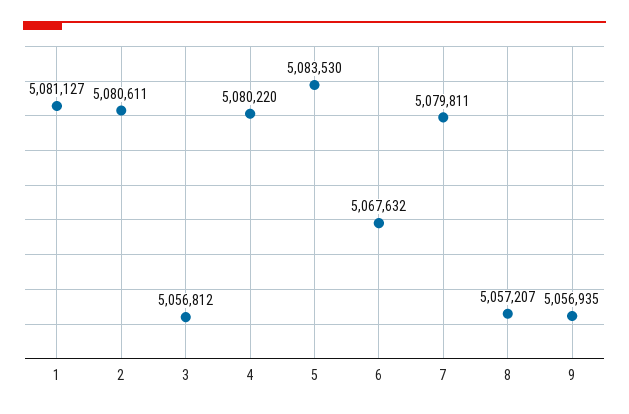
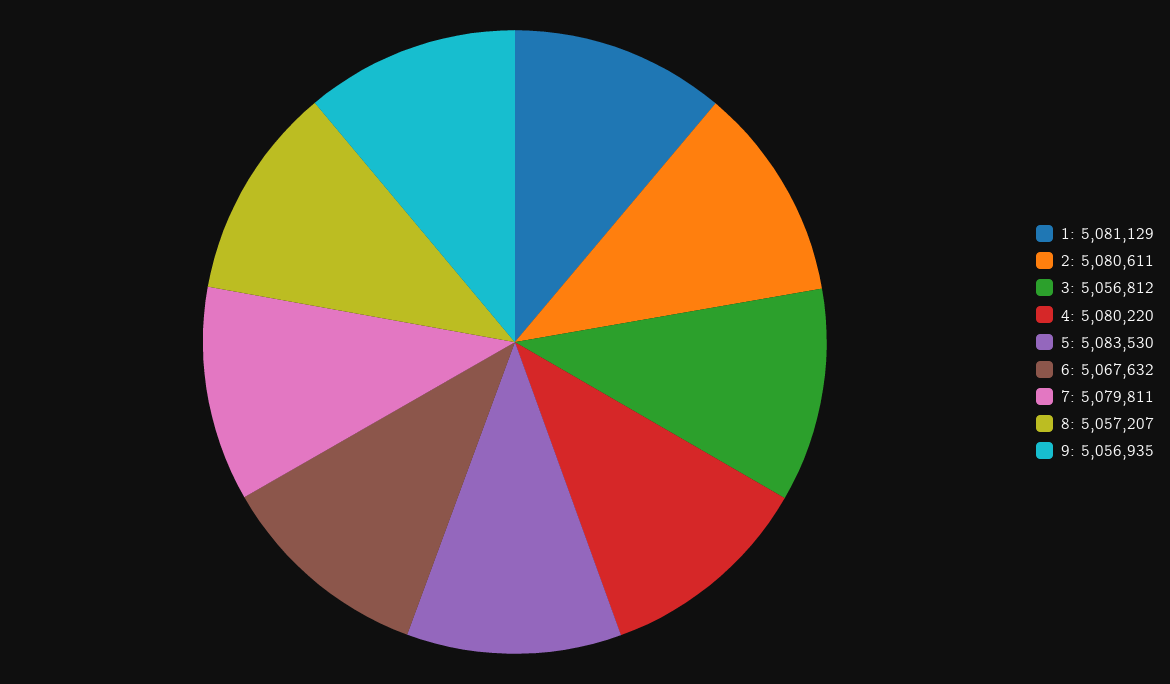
1: 5081127 -> 5081129

